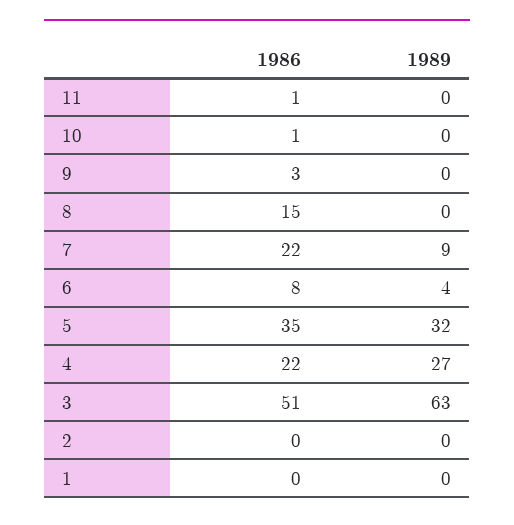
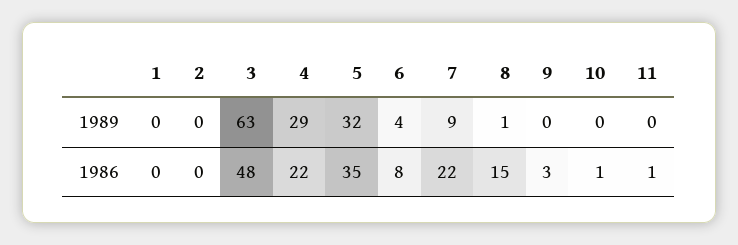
1989, 8: 0 -> 1
1989, 4: 27 -> 29
1986, 3: 51 -> 48

